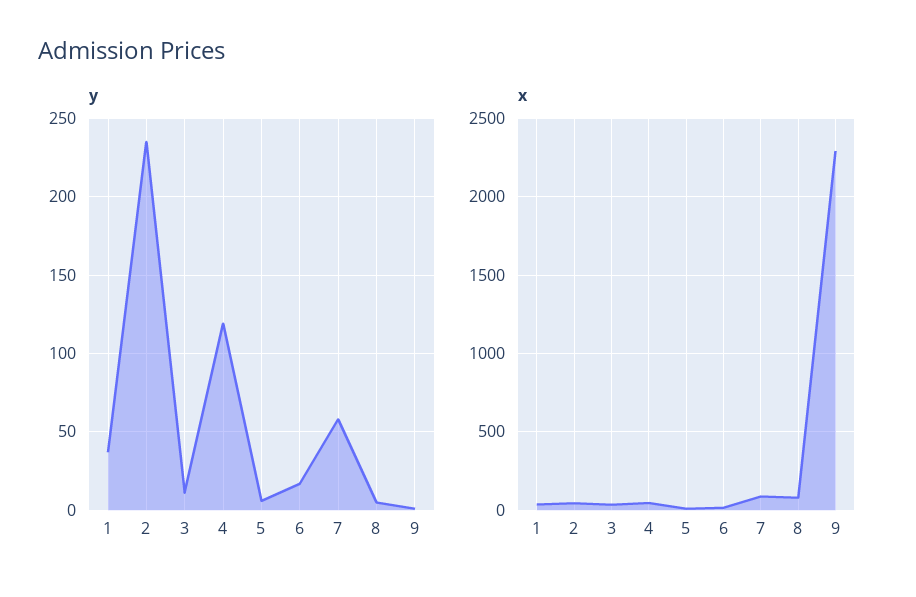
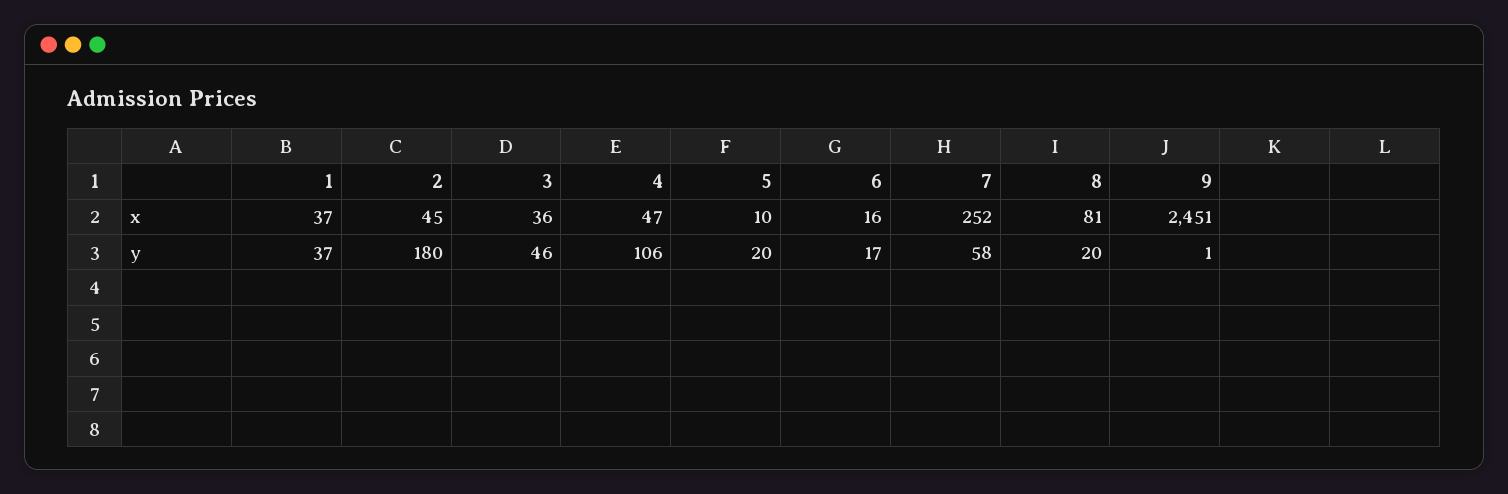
y, 2: 235 -> 180
y, 3: 10 -> 46
y, 4: 120 -> 106
y, 5: 5 -> 20
y, 8: 5 -> 20
x, 7: 100 -> 252
x, 9: 2300 -> 2451

